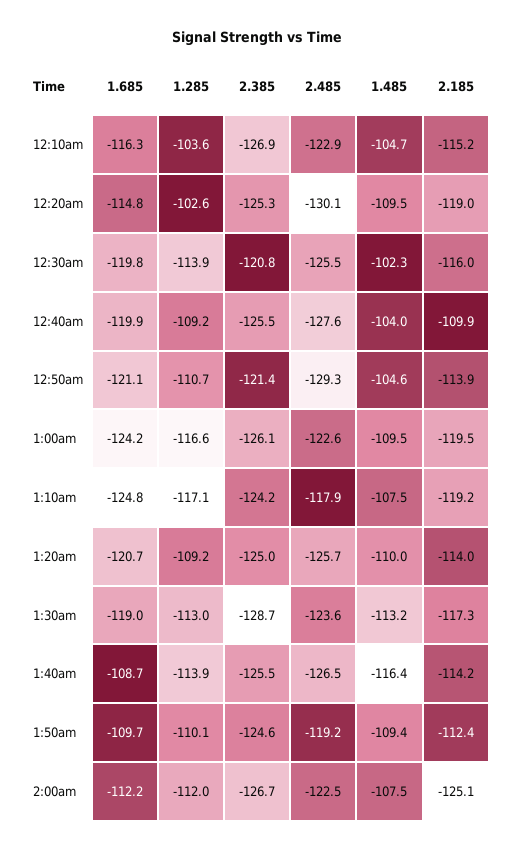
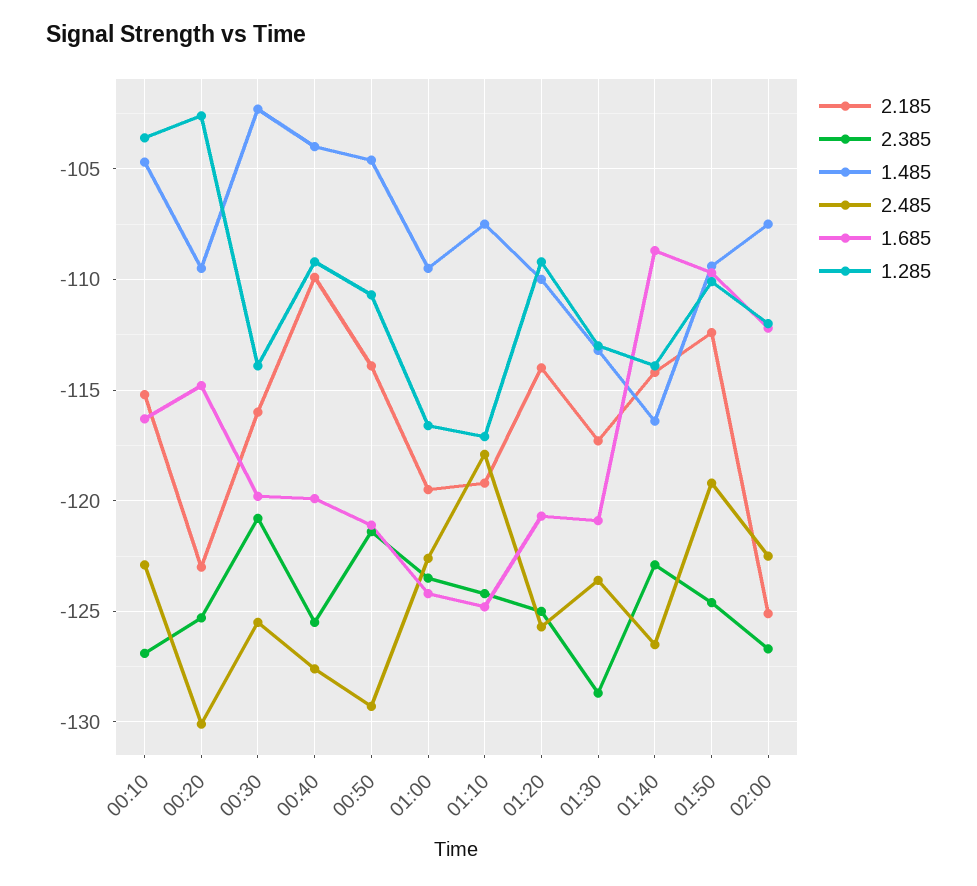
2.185, 12:20am: -119 -> -123
2.385, 1:00am: -126.1 -> -123.5
1.685, 1:30am: -119 -> -121
2.385, 1:40am: -125.5 -> -123

